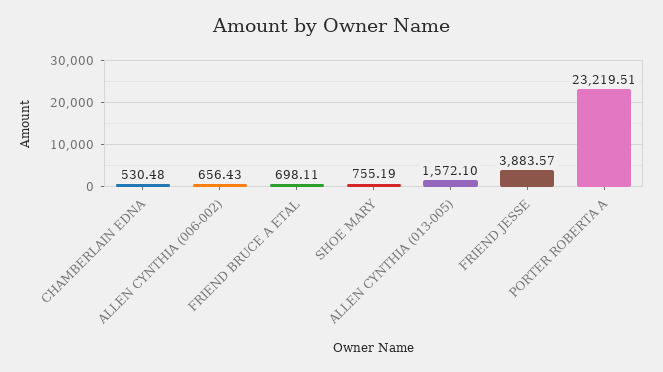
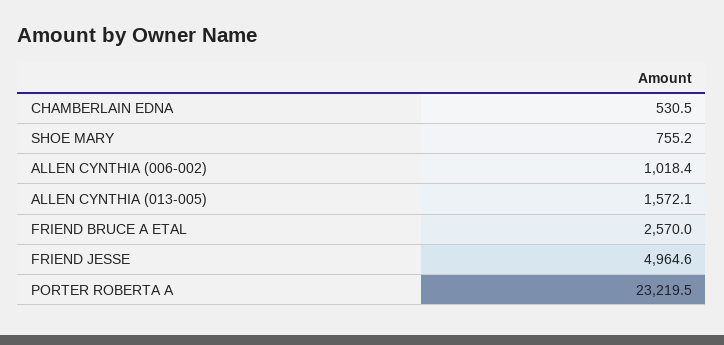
ALLEN CYNTHIA (006-002): 656.43 -> 1018.4
FRIEND BRUCE A ETAL: 698.11 -> 2570
FRIEND JESSE: 3883.57 -> 4964.6

